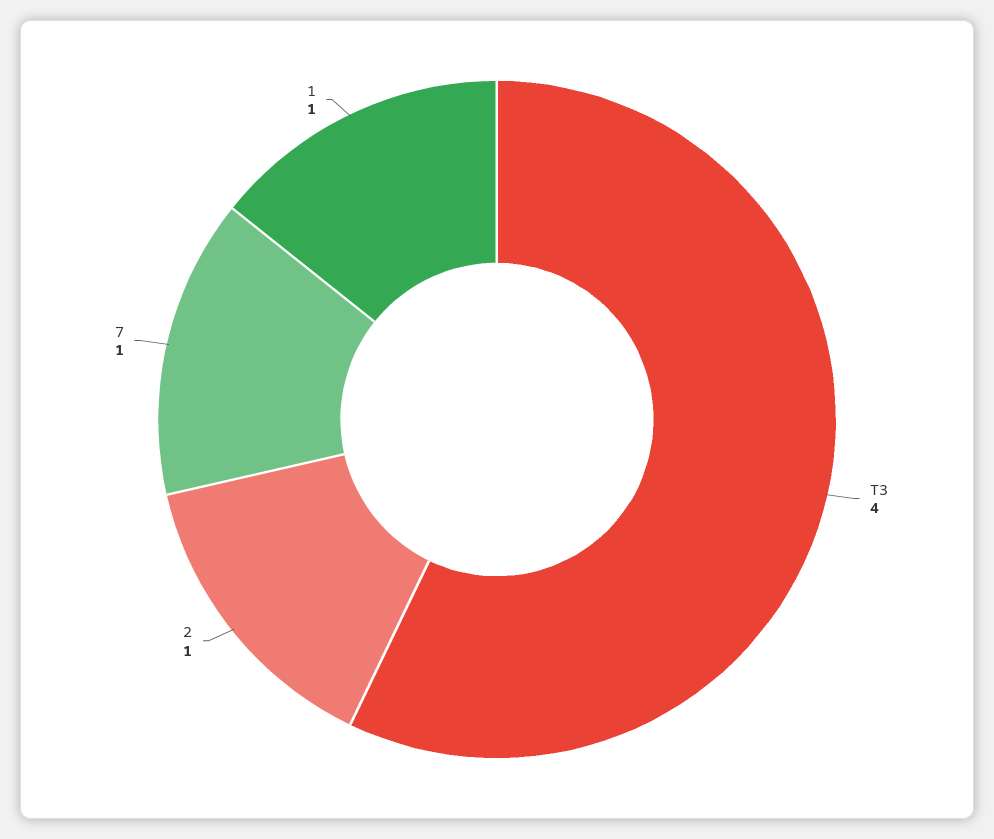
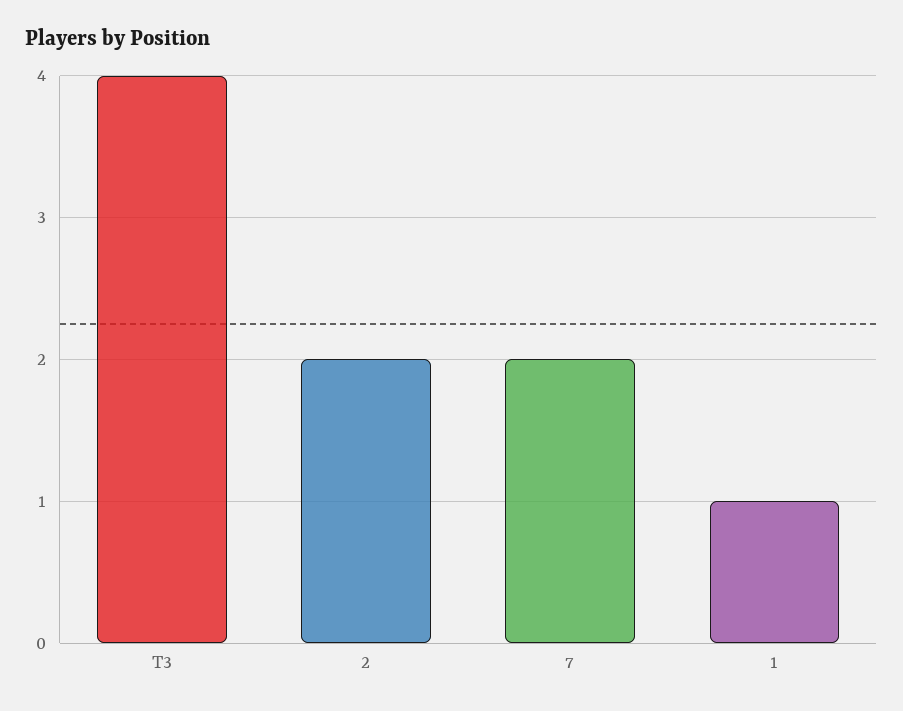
2: 1 -> 2
7: 1 -> 2

